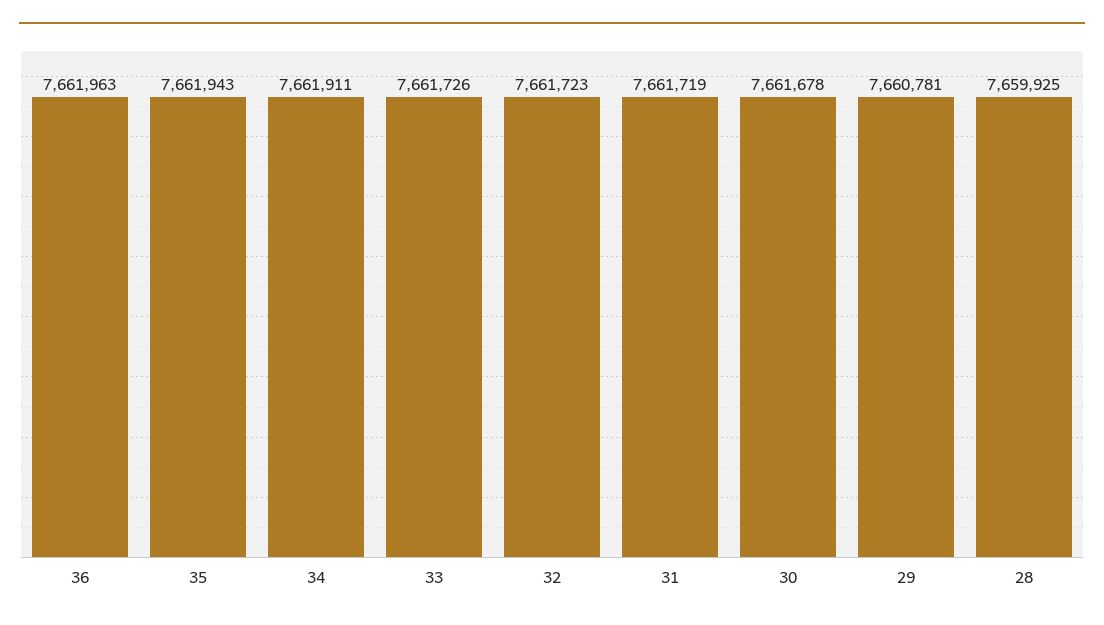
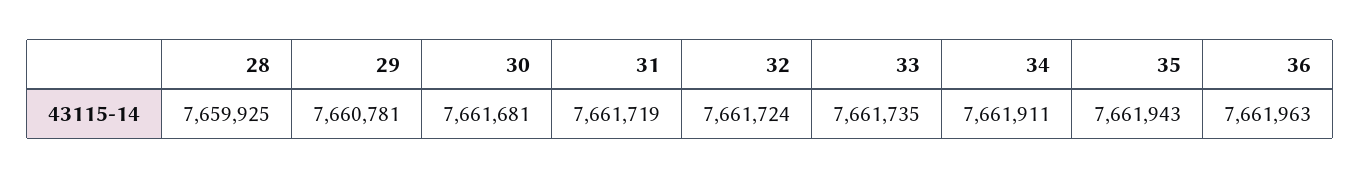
33: 7661726 -> 7661735
32: 7661723 -> 7661724
30: 7661678 -> 7661681

